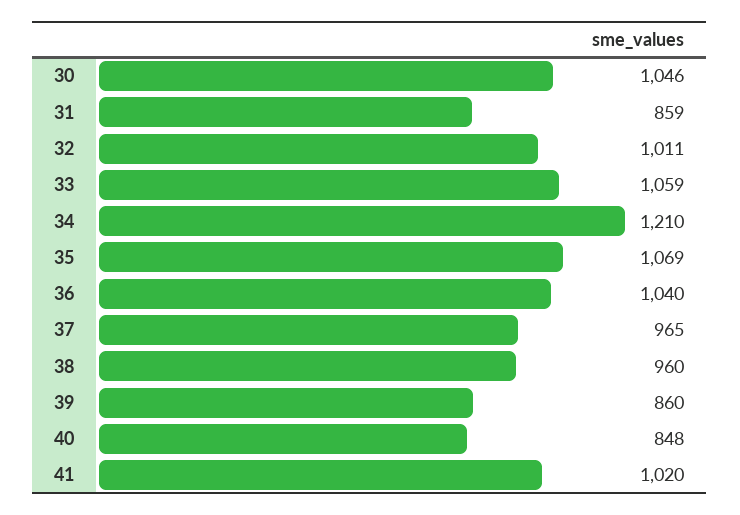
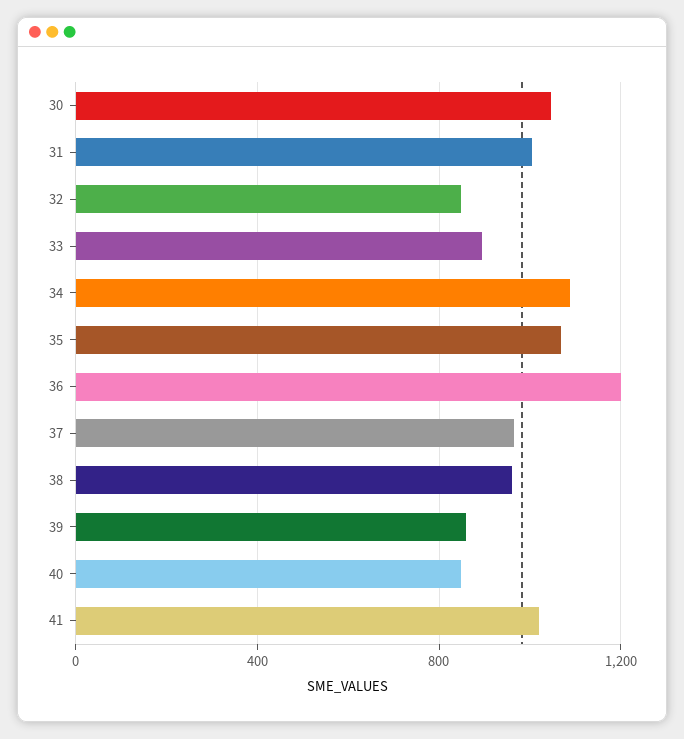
31: 859 -> 1000
32: 1011 -> 850
33: 1059 -> 900
34: 1210 -> 1100
36: 1040 -> 1200

